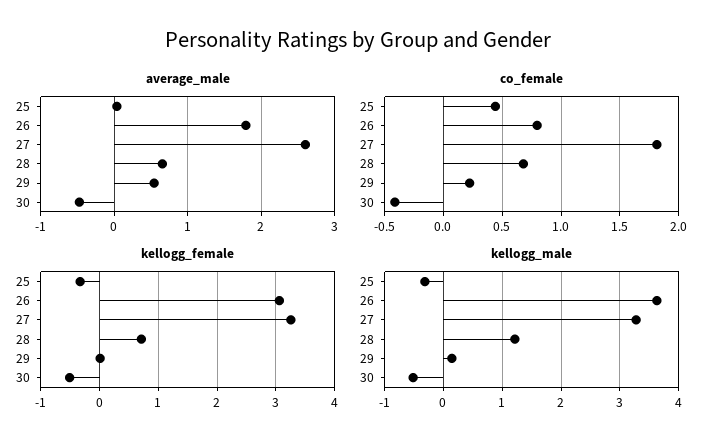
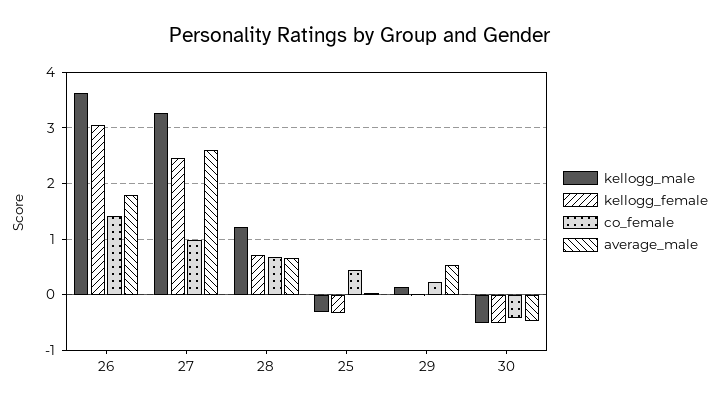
co_female, 26: 0.8 -> 1.4
co_female, 27: 1.8 -> 1
kellogg_female, 27: 3.2 -> 2.4

